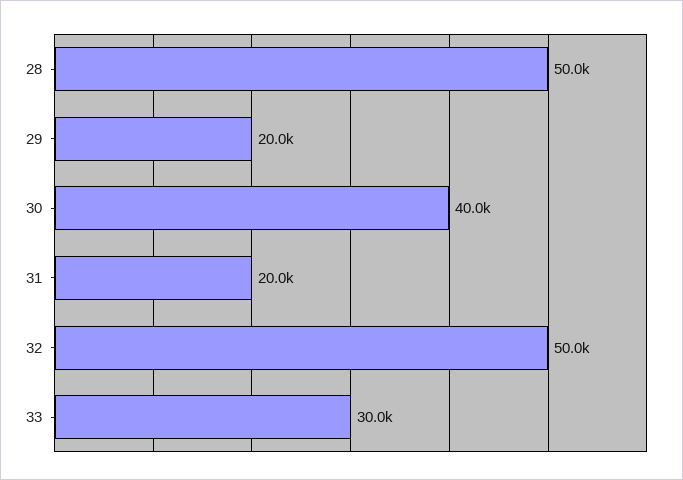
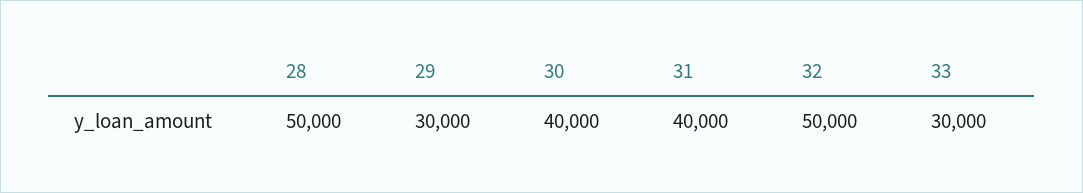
29: 20000 -> 30000
31: 20000 -> 40000

